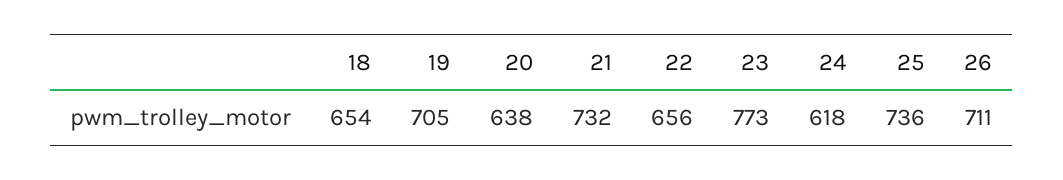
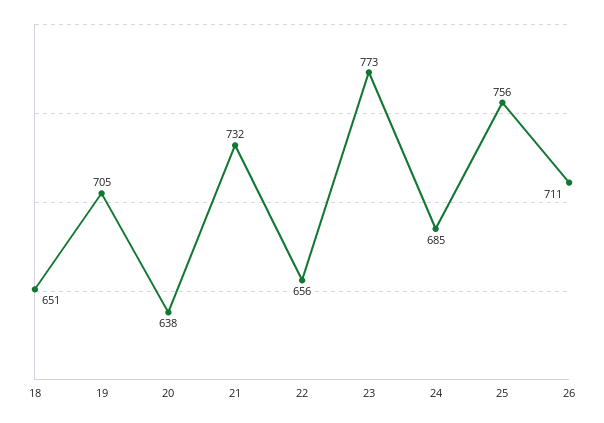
18: 654 -> 651
24: 618 -> 685
25: 736 -> 756

